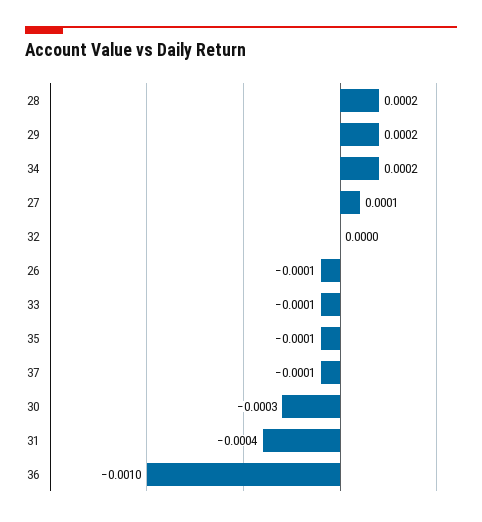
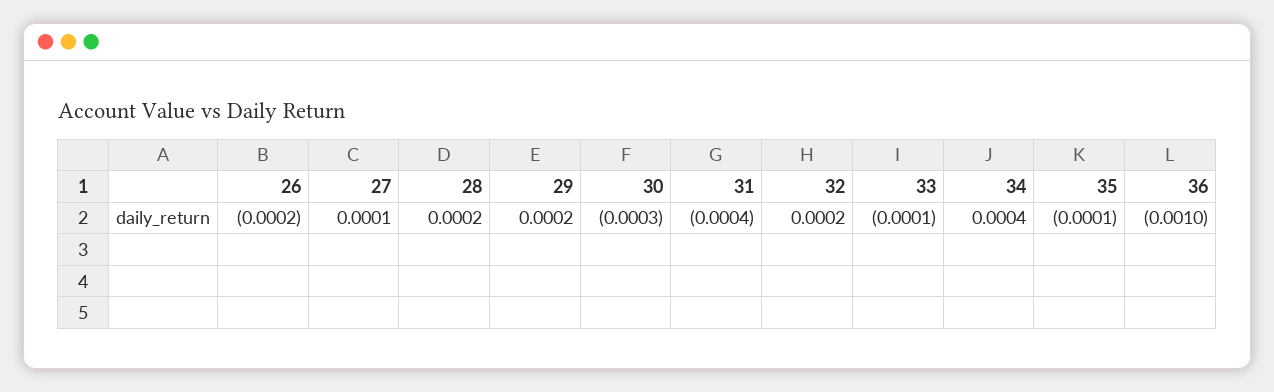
34: 0.0002 -> 0.0004
32: 0 -> 0.0002
26: -0.0001 -> -0.0002
37: -0.0001 -> none

